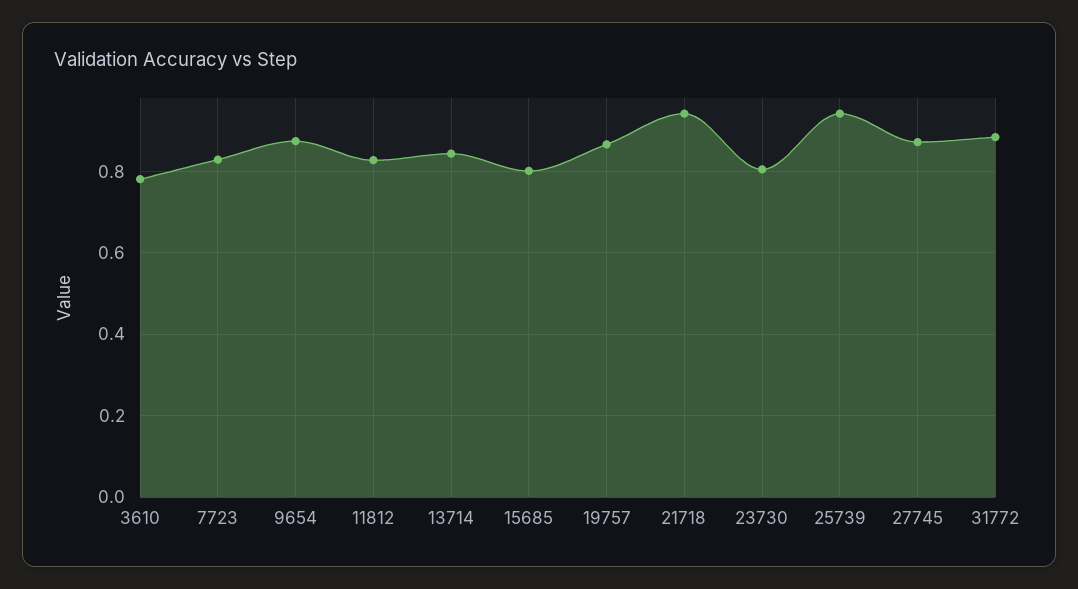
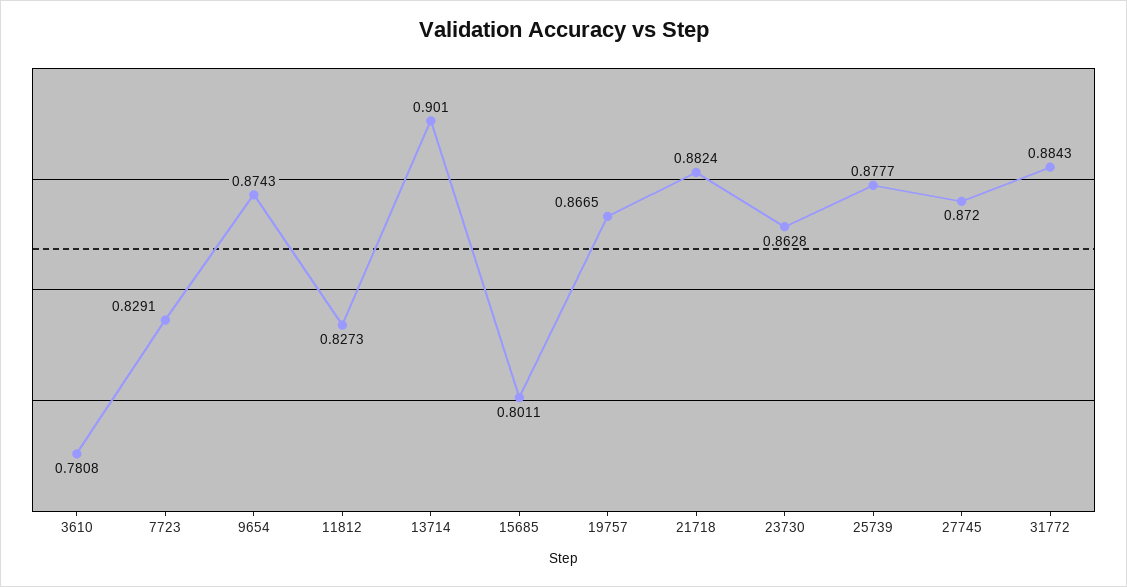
13714: 0.84 -> 0.901
21718: 0.94 -> 0.8824
23730: 0.8 -> 0.8628
25739: 0.94 -> 0.8777

